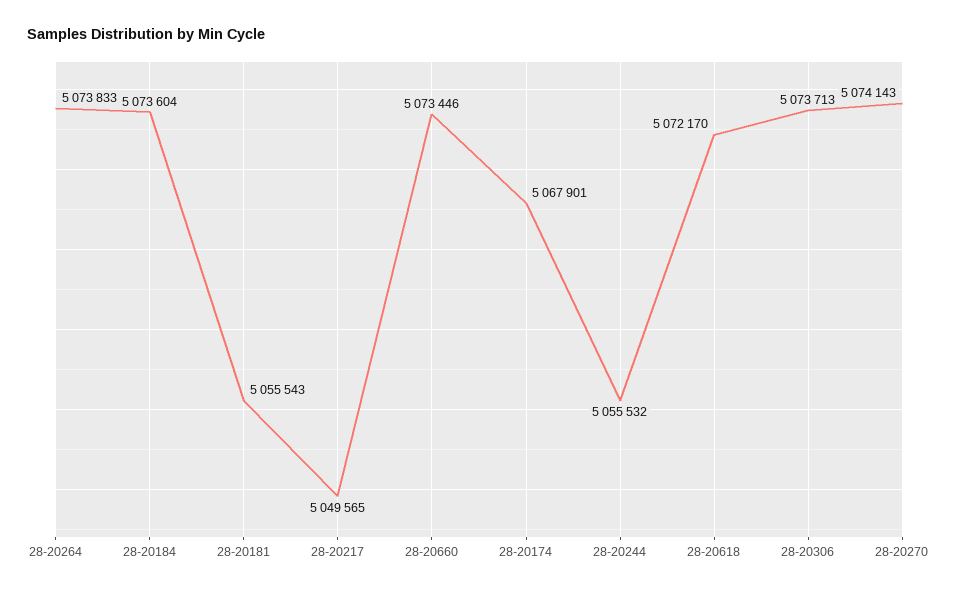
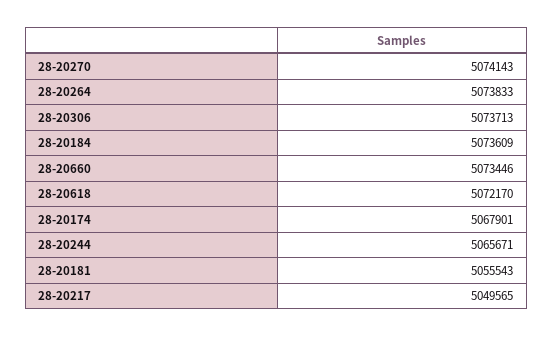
28-20184: 5073604 -> 5073609
28-20244: 5055532 -> 5065671

